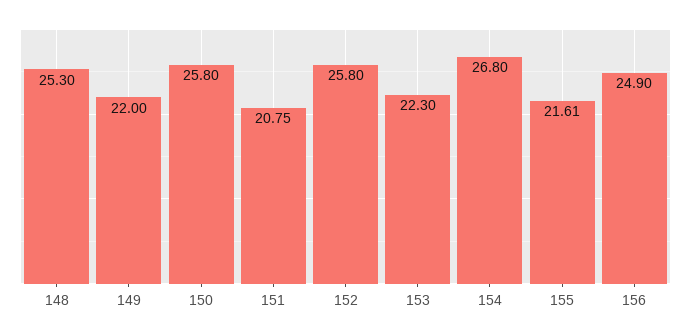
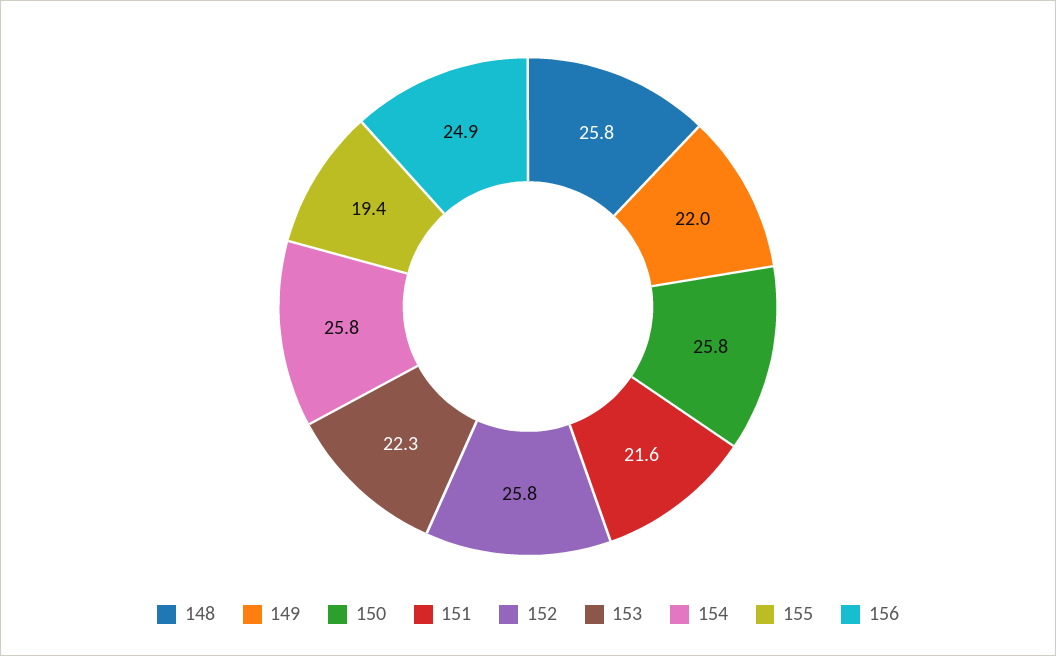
148: 25.3 -> 25.8
151: 20.75 -> 21.6
154: 26.8 -> 25.8
155: 21.61 -> 19.4

